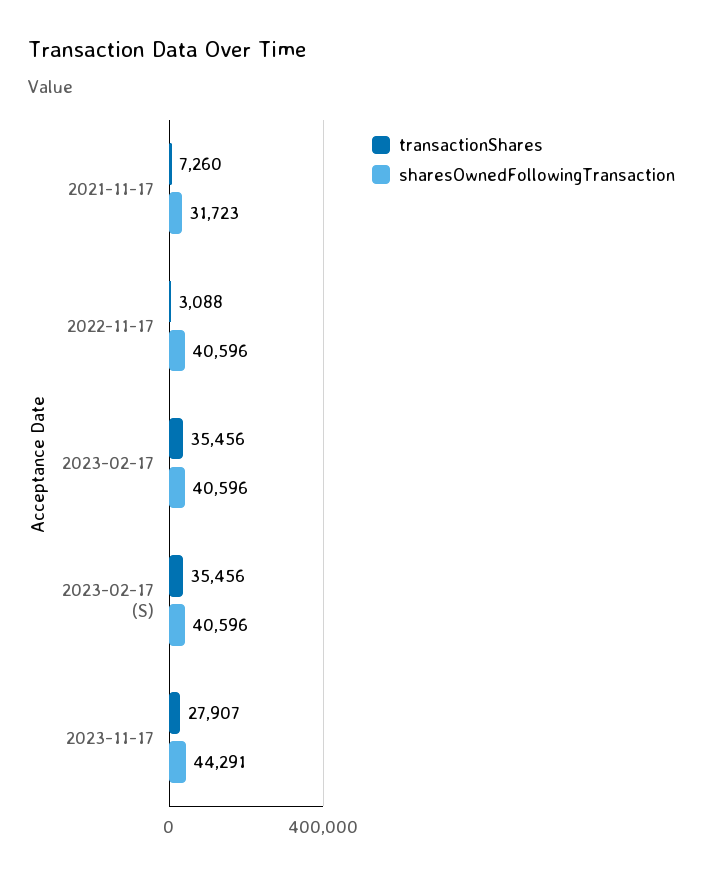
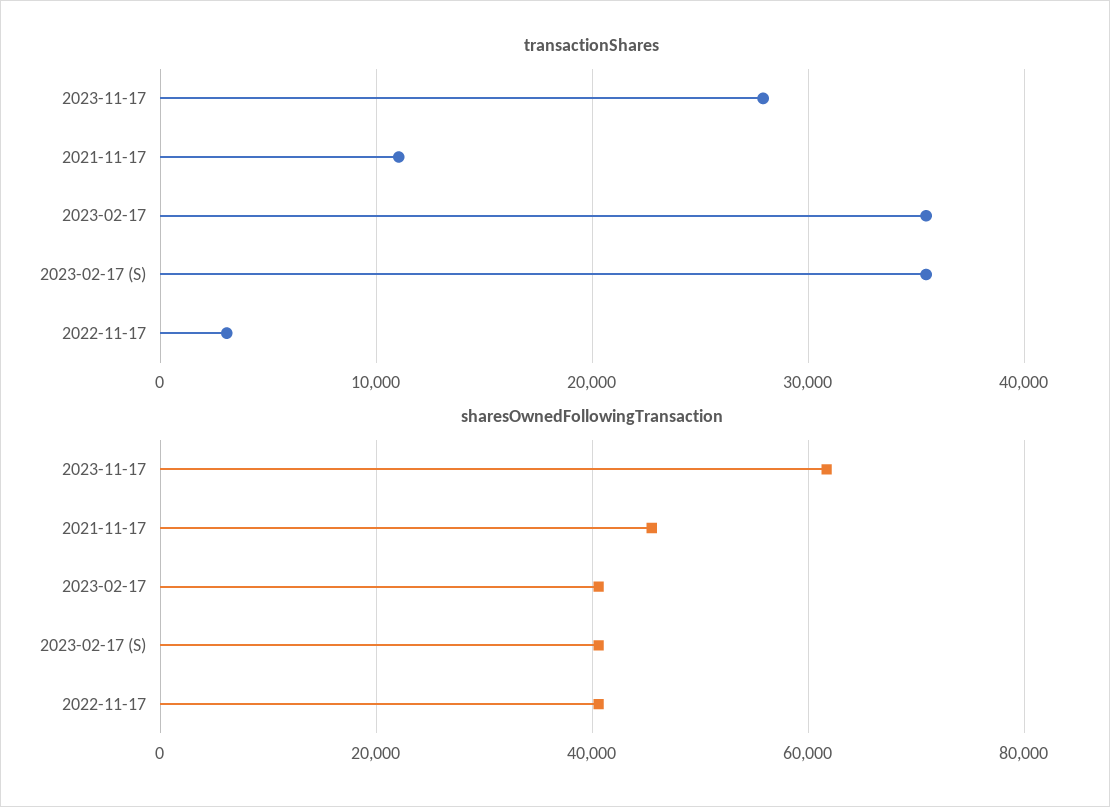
transactionShares, 2021-11-17: 7260 -> 11000
sharesOwnedFollowingTransaction, 2021-11-17: 31723 -> 46000
sharesOwnedFollowingTransaction, 2023-11-17: 44291 -> 62000

